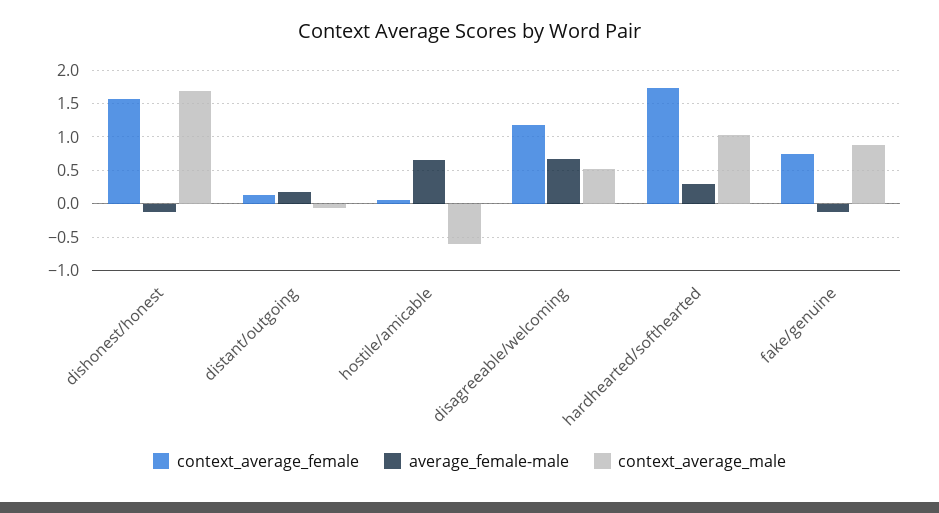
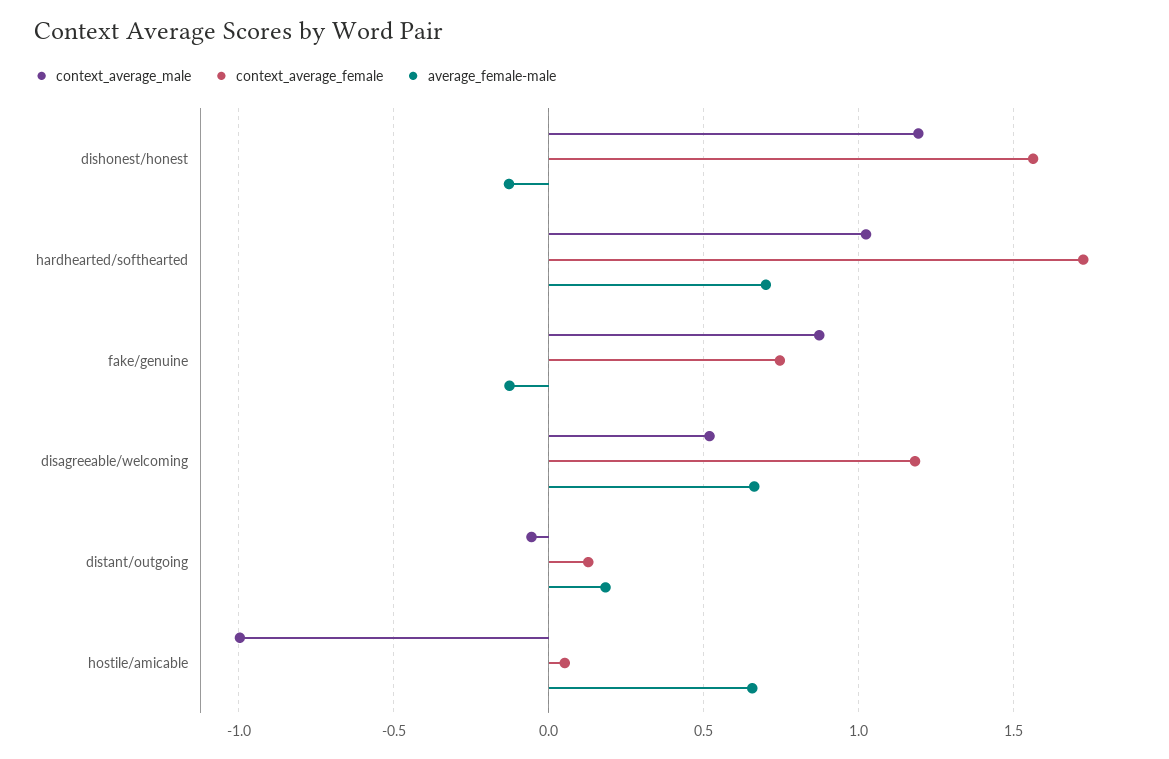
context_average_male, dishonest/honest: 1.7 -> 1.2
context_average_male, hostile/amicable: -0.6 -> -1
average_female-male, hardhearted/softhearted: 0.3 -> 0.7

